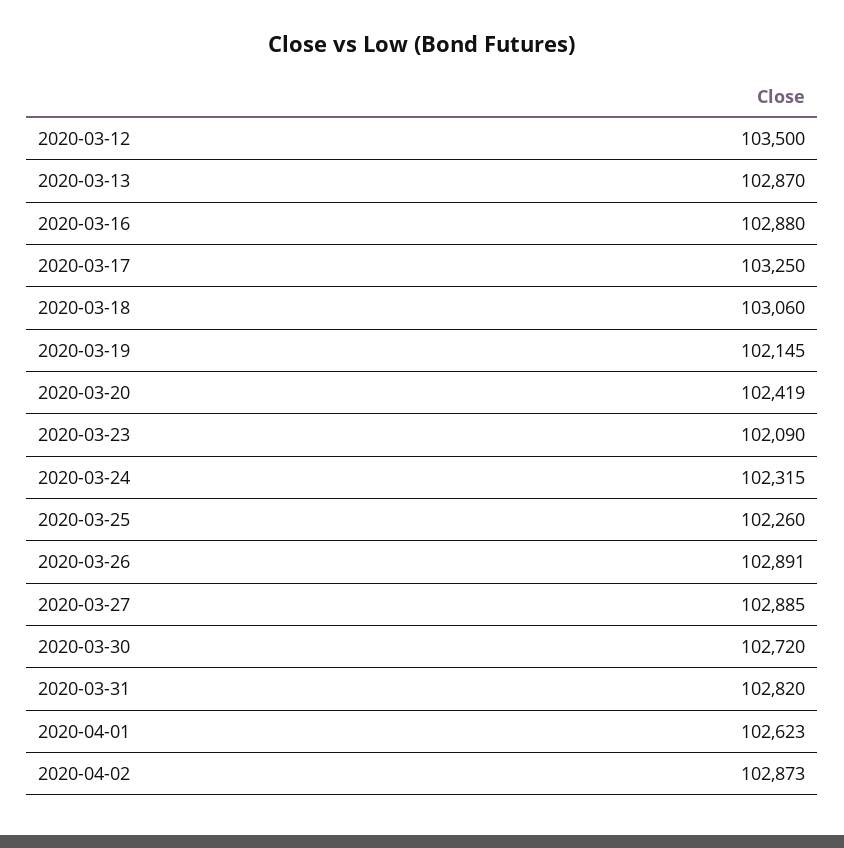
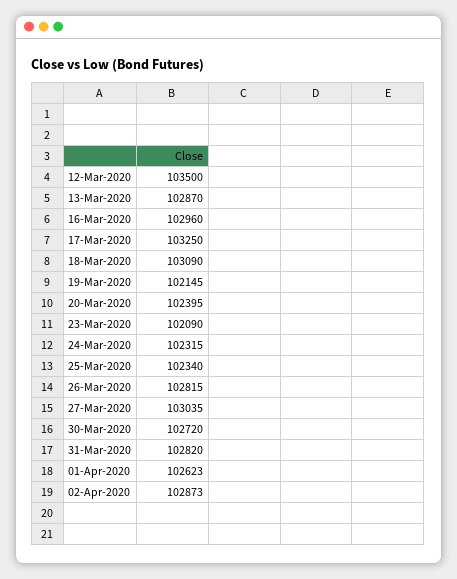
2020-03-16: 102880 -> 102960
2020-03-18: 103060 -> 103090
2020-03-20: 102419 -> 102395
2020-03-25: 102260 -> 102340
2020-03-26: 102891 -> 102815
2020-03-27: 102885 -> 103035

